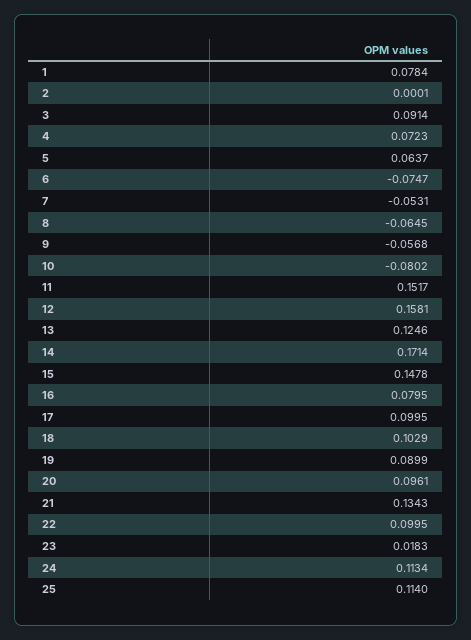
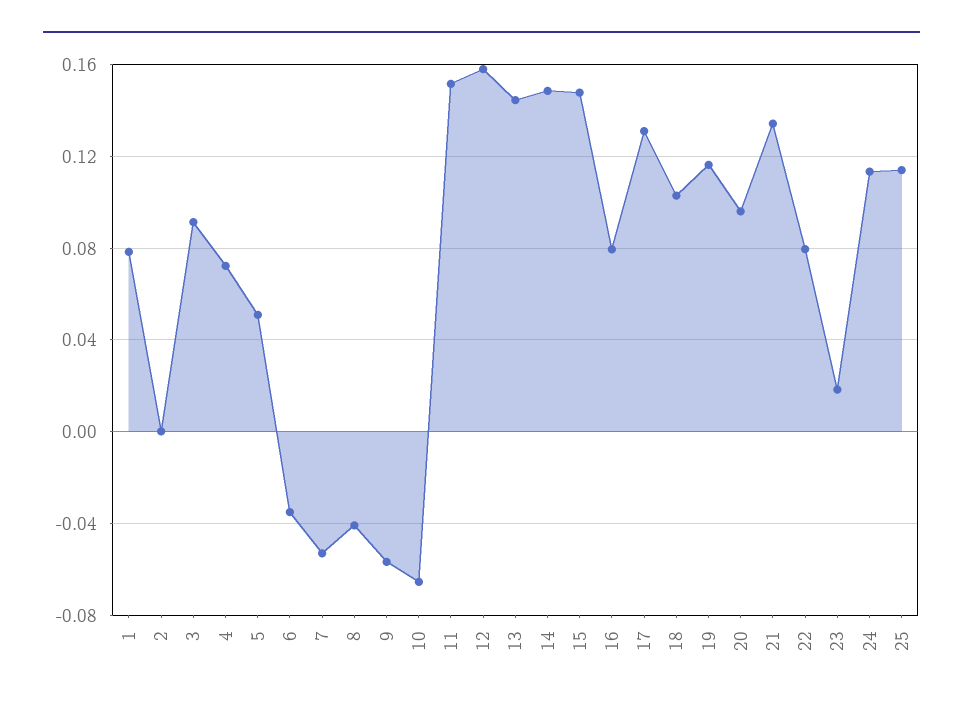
5: 0.0637 -> 0.05
6: -0.0747 -> -0.035
8: -0.0645 -> -0.04
10: -0.0802 -> -0.065
13: 0.1246 -> 0.145
14: 0.1714 -> 0.15
17: 0.0995 -> 0.13
19: 0.0899 -> 0.115
22: 0.0995 -> 0.08

